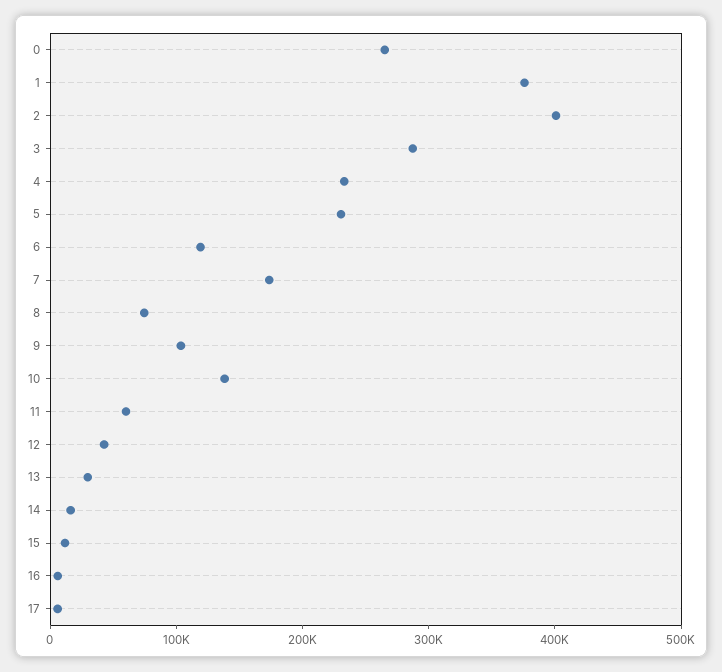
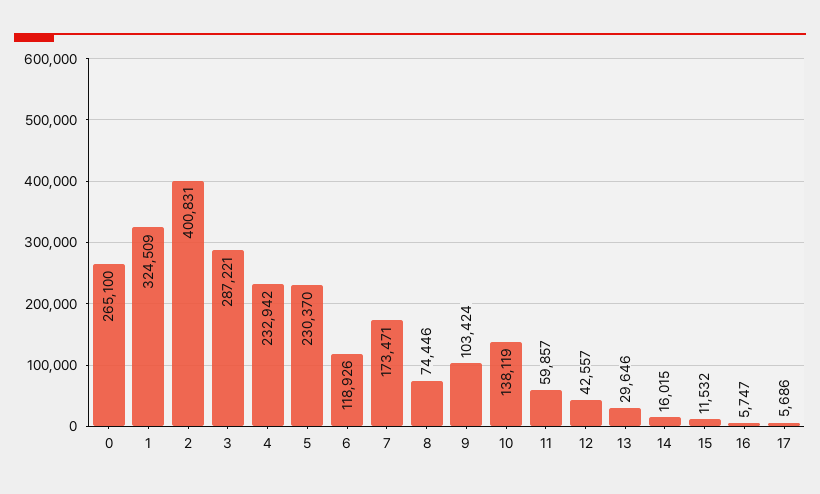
1: 380000 -> 324509

